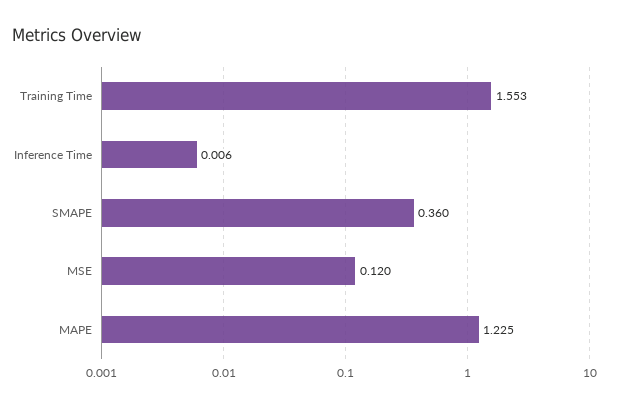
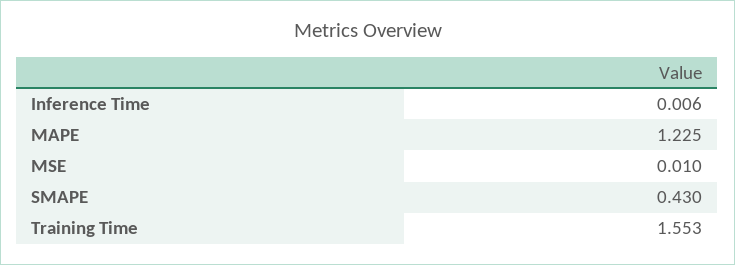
SMAPE: 0.36 -> 0.43
MSE: 0.12 -> 0.01

